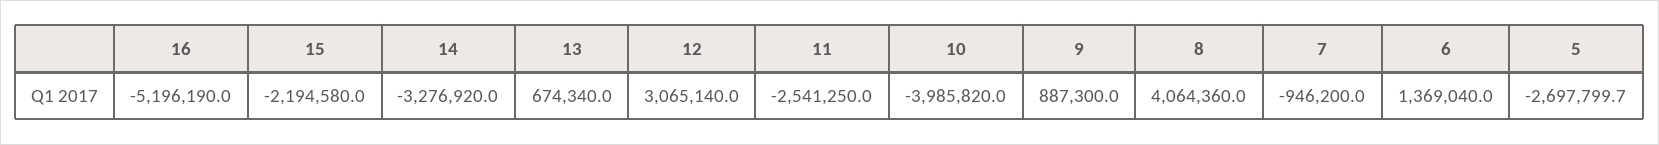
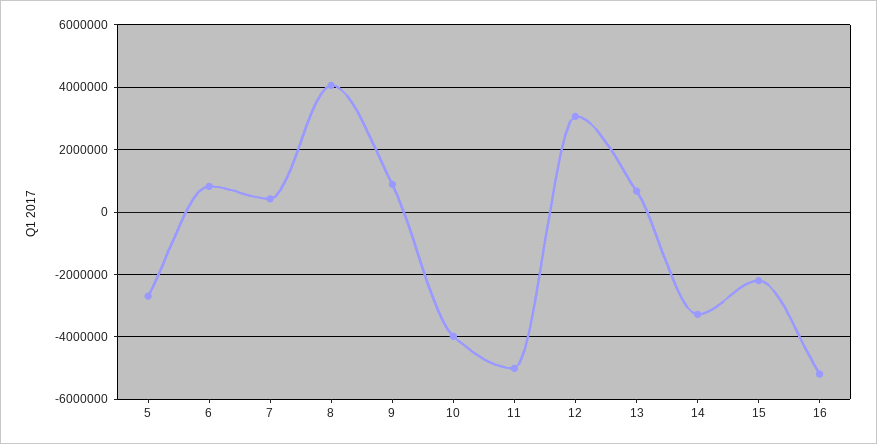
11: -2541250 -> -5000000
7: -946200 -> 400000
6: 1369040 -> 800000

